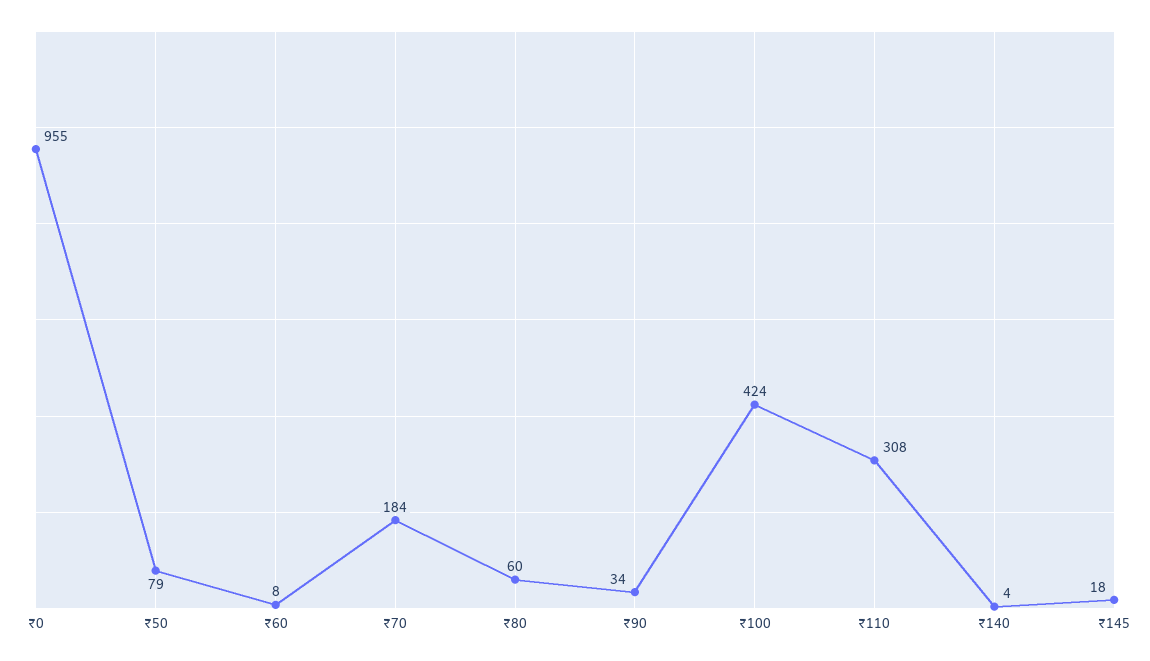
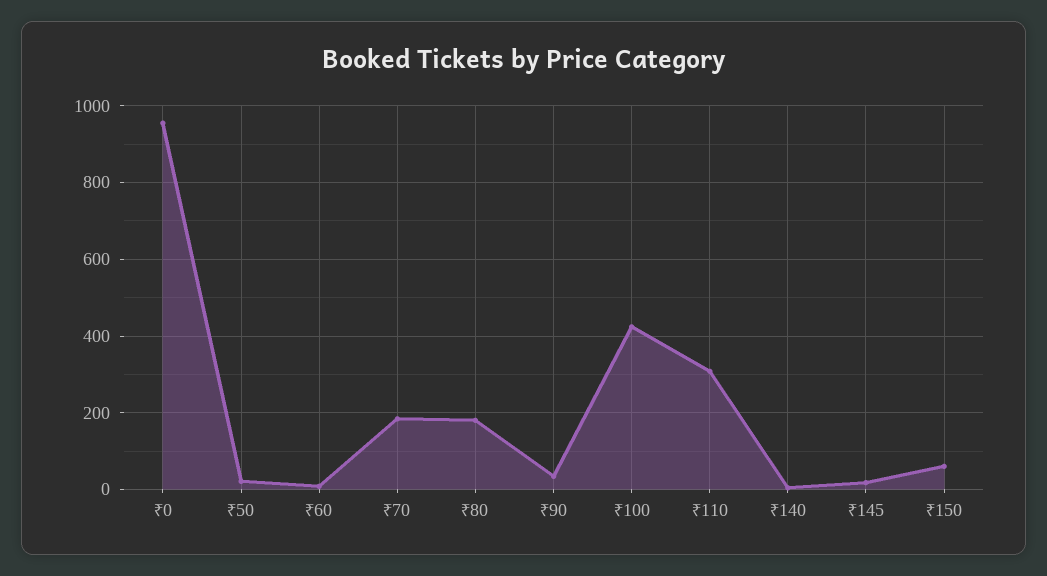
₹50: 79 -> 20
₹80: 60 -> 180
₹150: none -> 60

